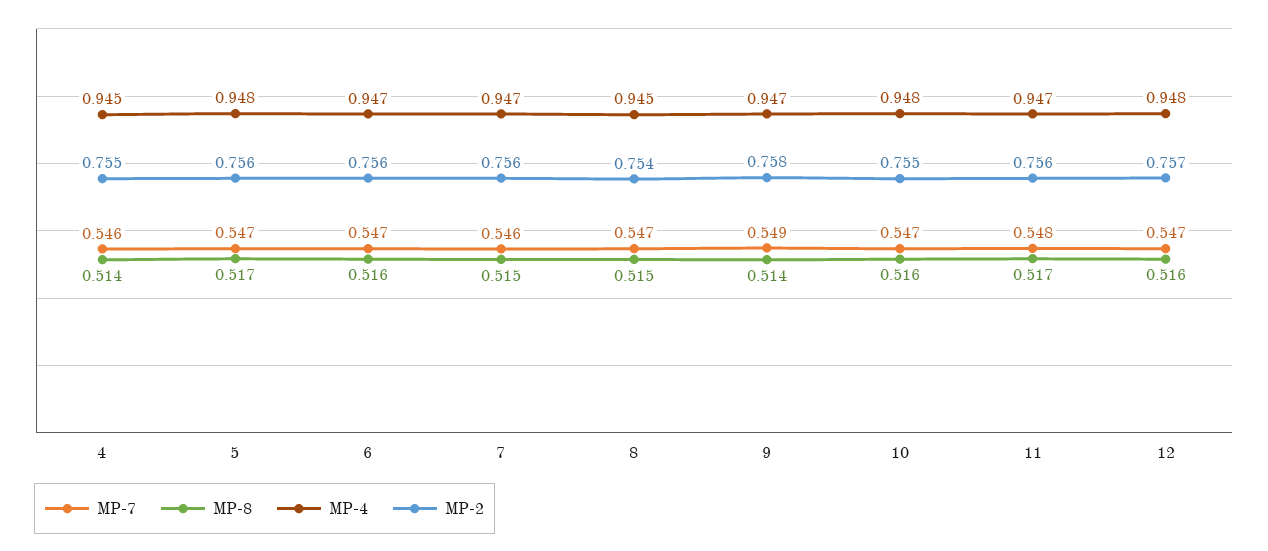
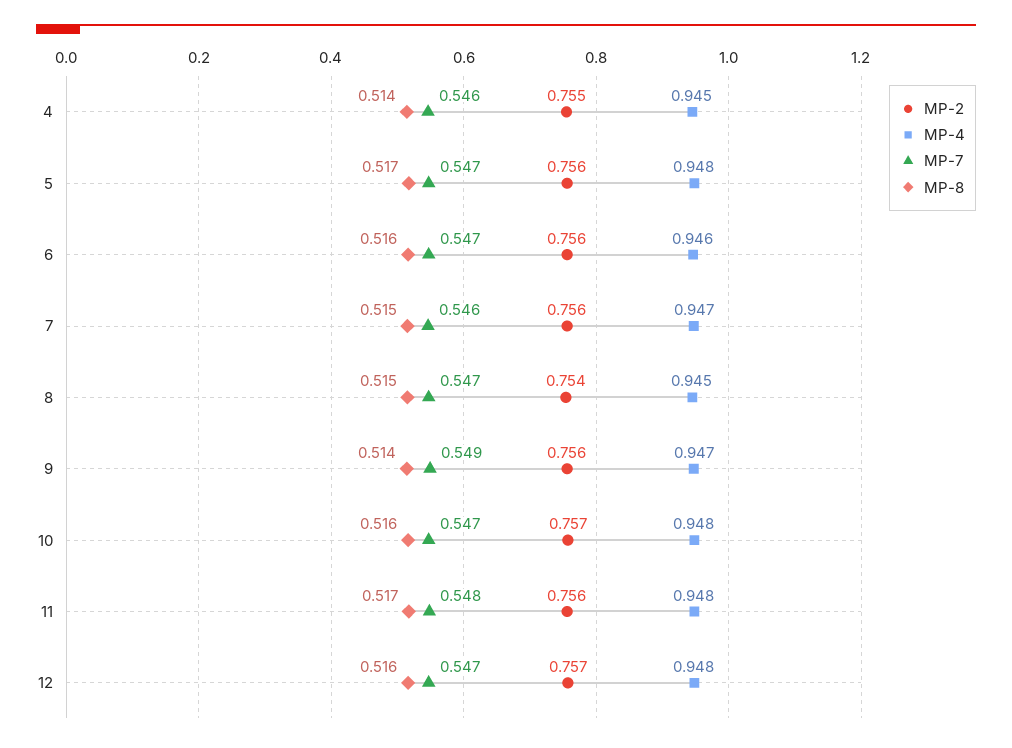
MP-4, 6: 0.947 -> 0.946
MP-2, 9: 0.758 -> 0.756
MP-2, 10: 0.755 -> 0.757
MP-4, 11: 0.947 -> 0.948

